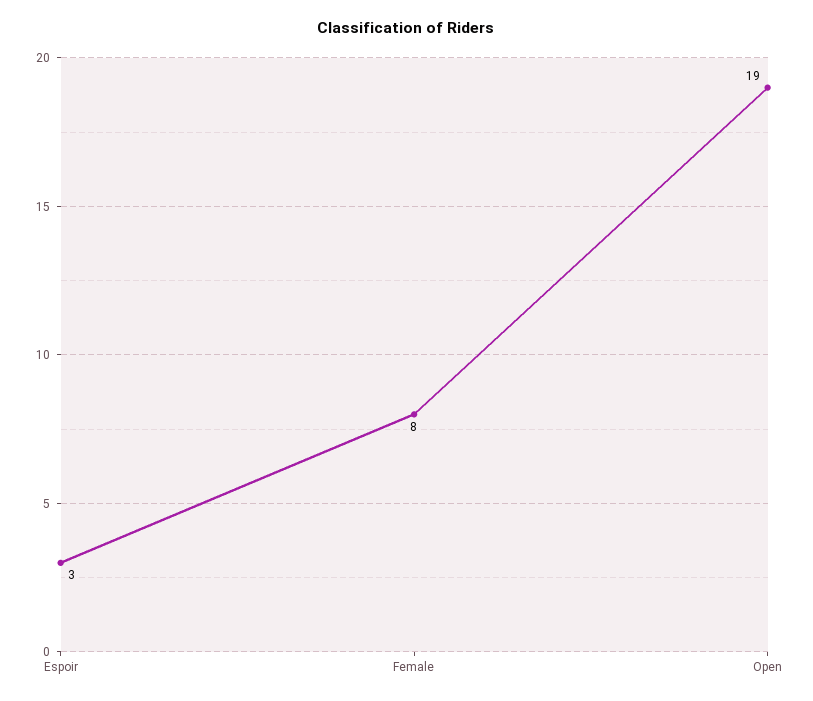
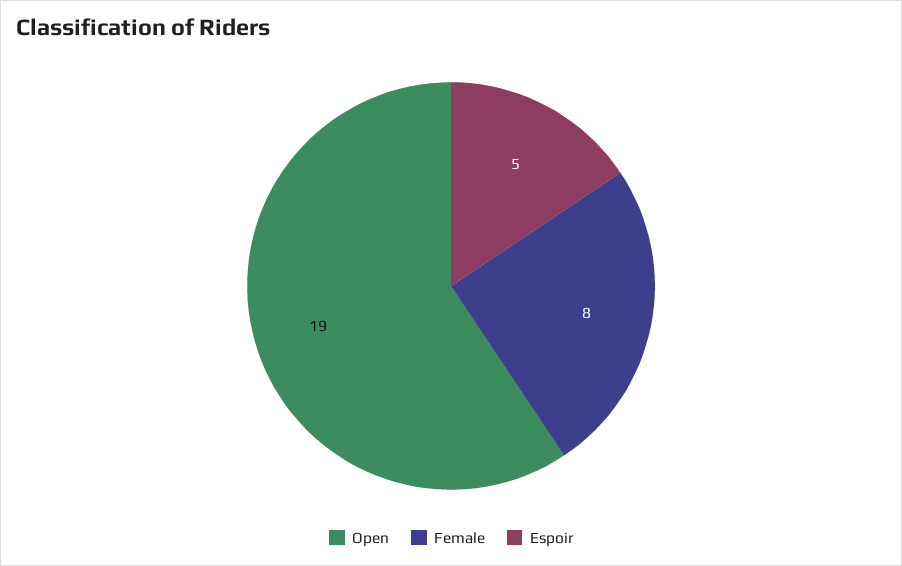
Espoir: 3 -> 5

